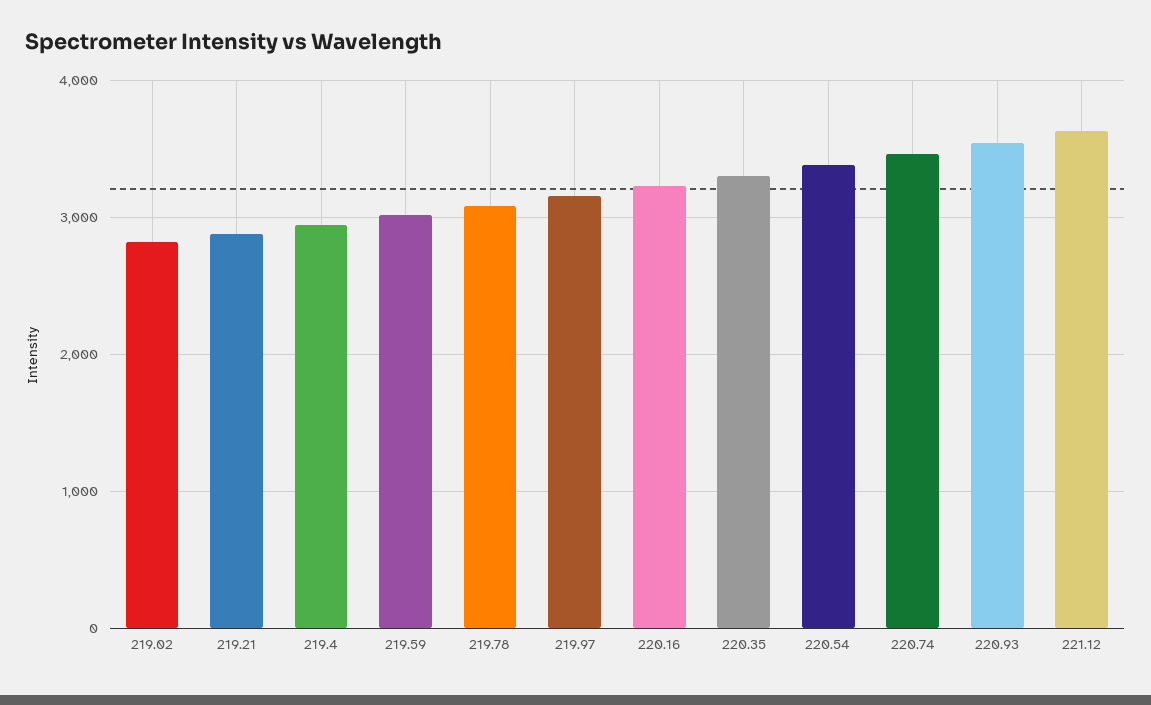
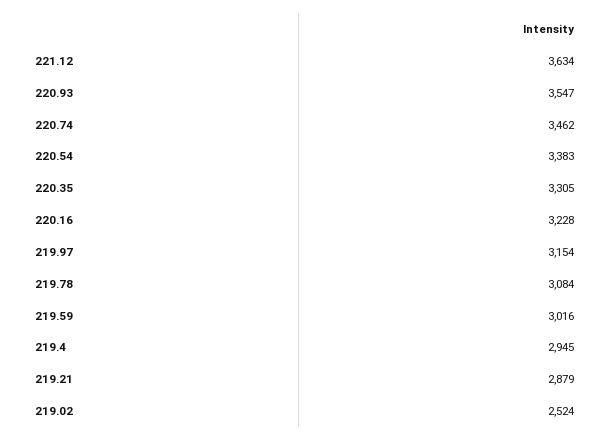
219.02: 2800 -> 2524

